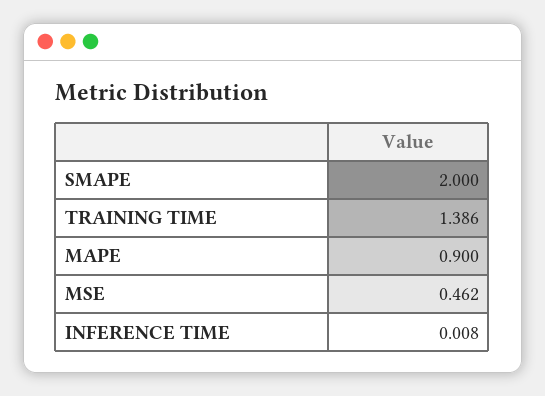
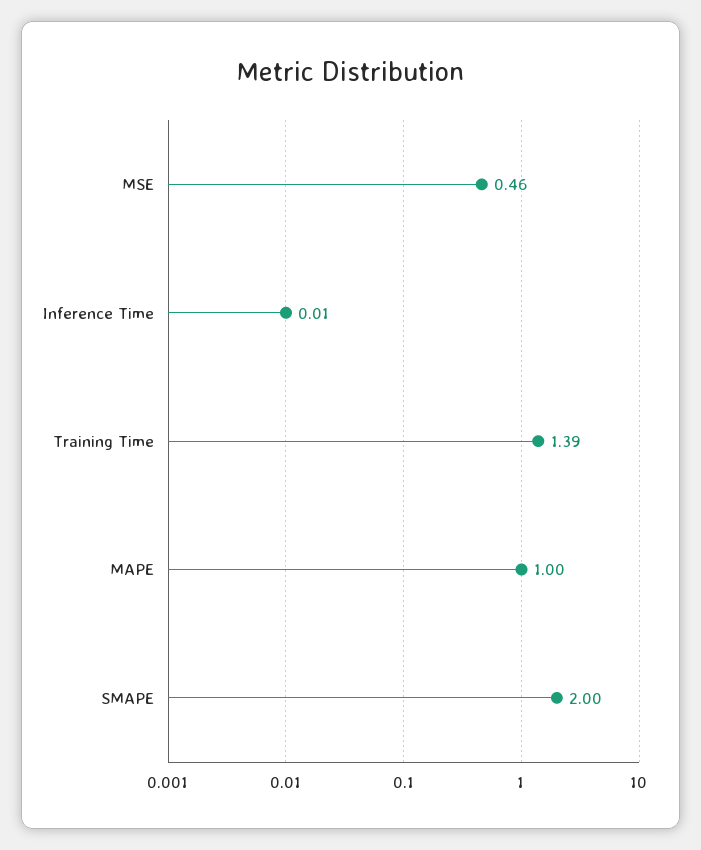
MAPE: 0.9 -> 1

